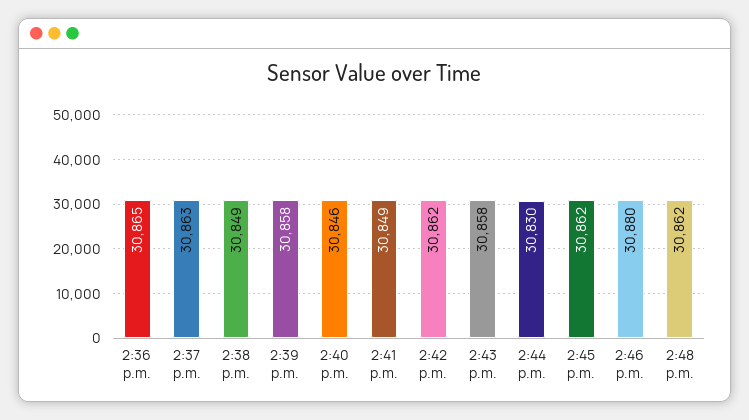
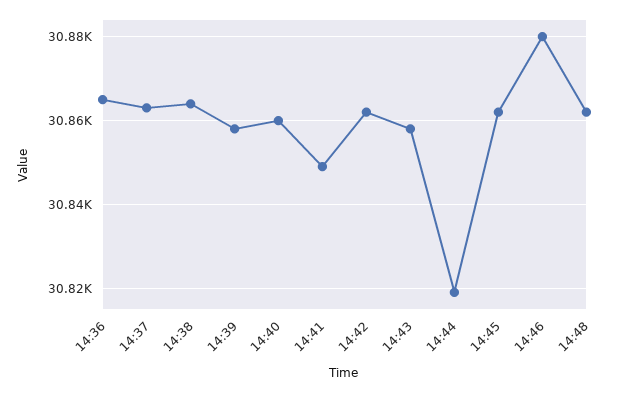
2:38 p.m.: 30849 -> 30865
2:40 p.m.: 30846 -> 30860
2:44 p.m.: 30830 -> 30820

